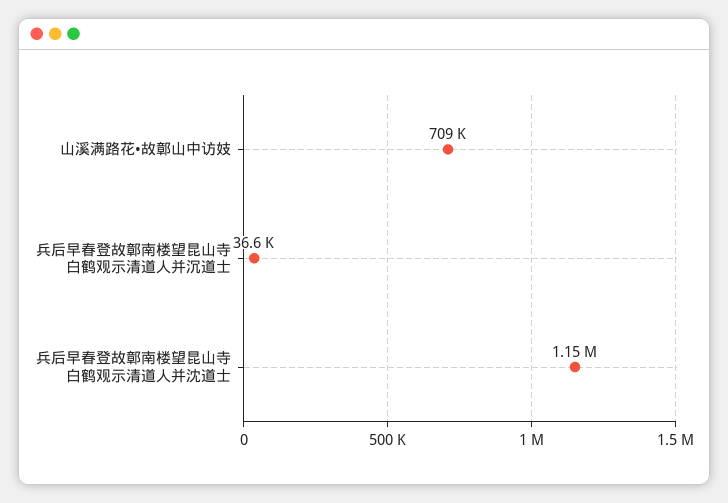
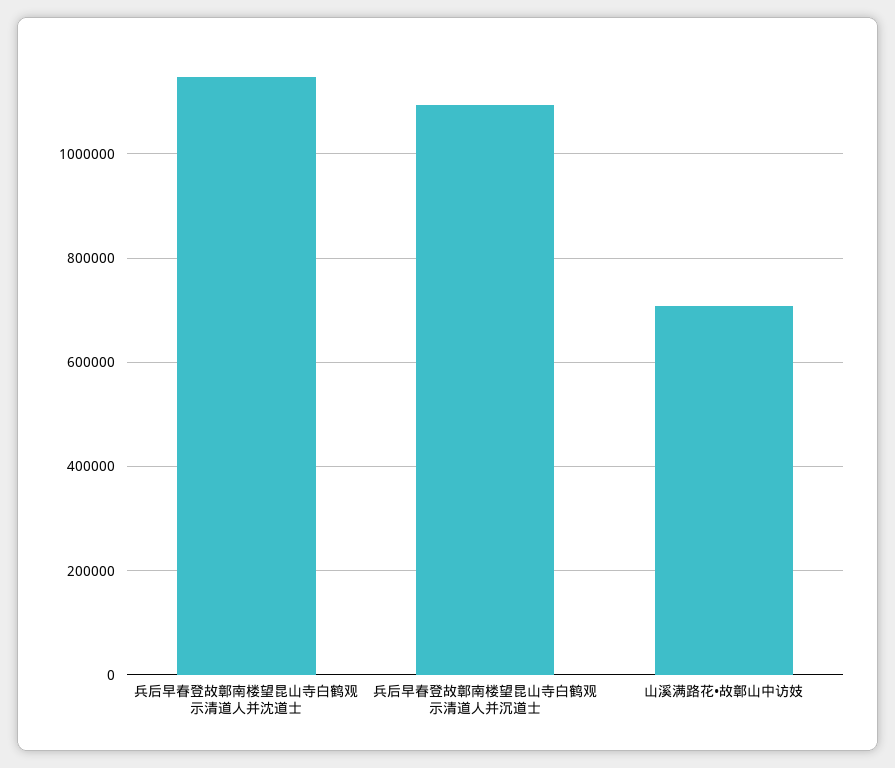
兵后早春登故鄣南楼望昆山寺白鹤观示清道人并沉道士: 36600 -> 1100000

